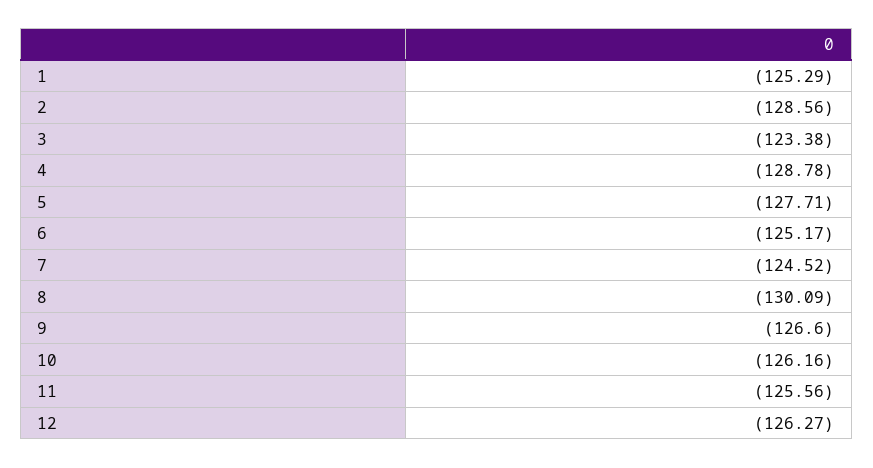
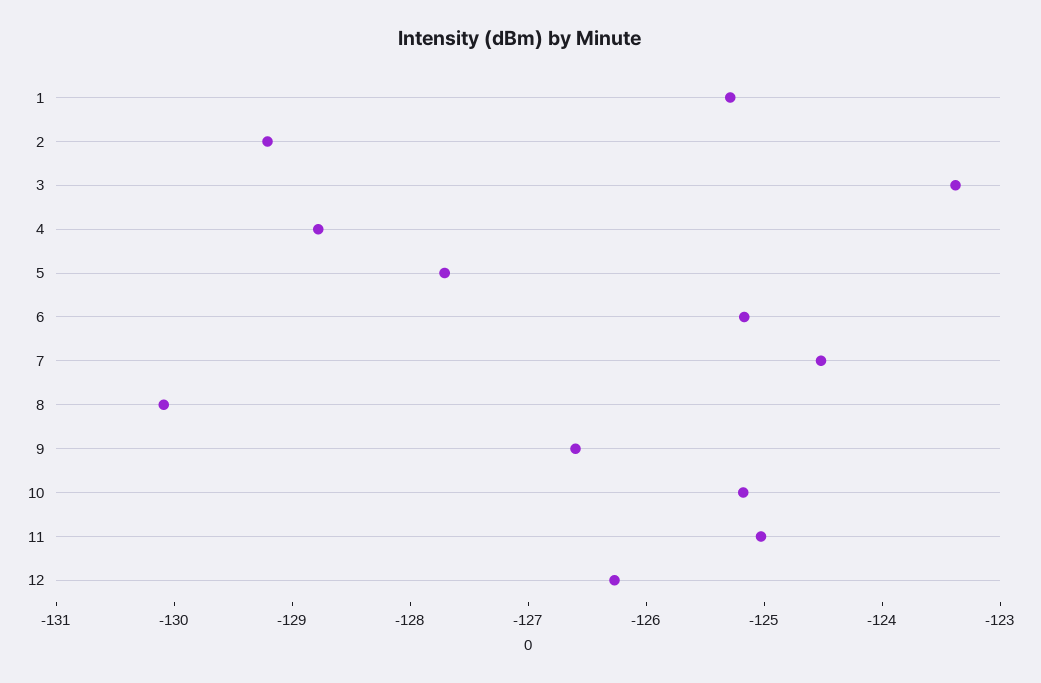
2: -128.56 -> -129.2
10: -126.16 -> -125.2
11: -125.56 -> -125

